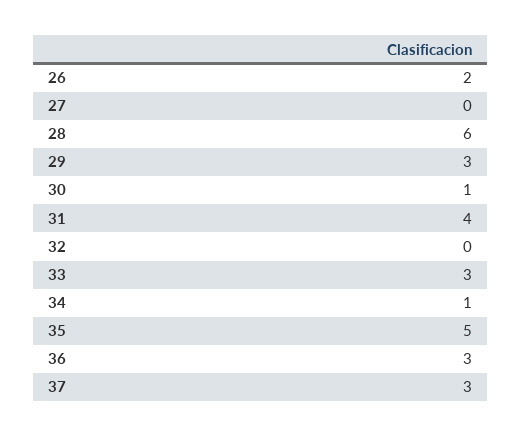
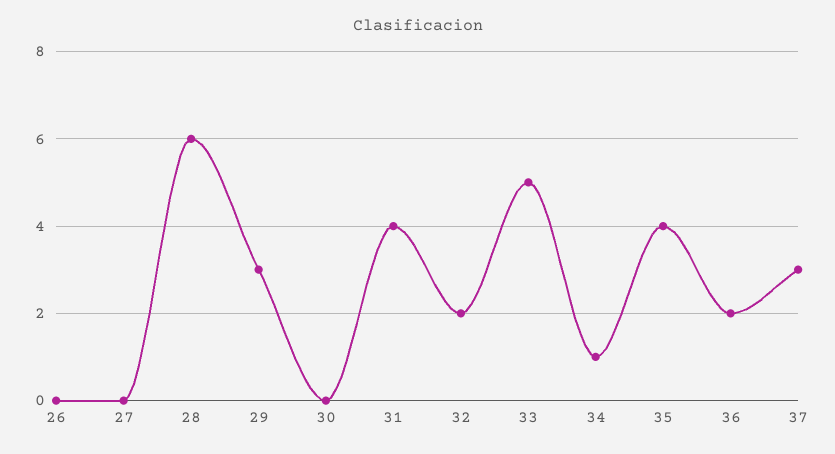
26: 2 -> 0
30: 1 -> 0
32: 0 -> 2
33: 3 -> 5
35: 5 -> 4
36: 3 -> 2

